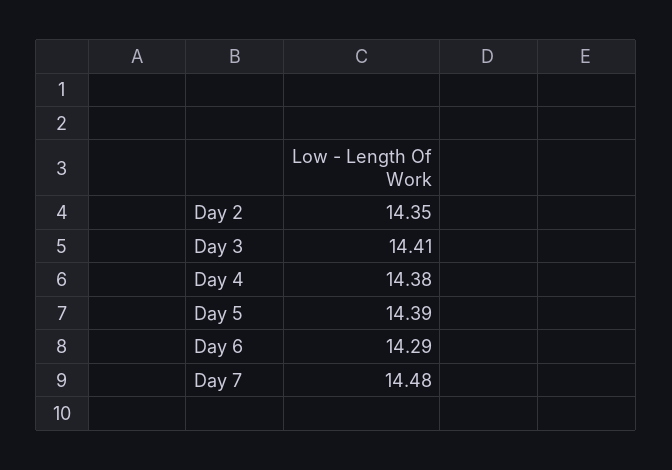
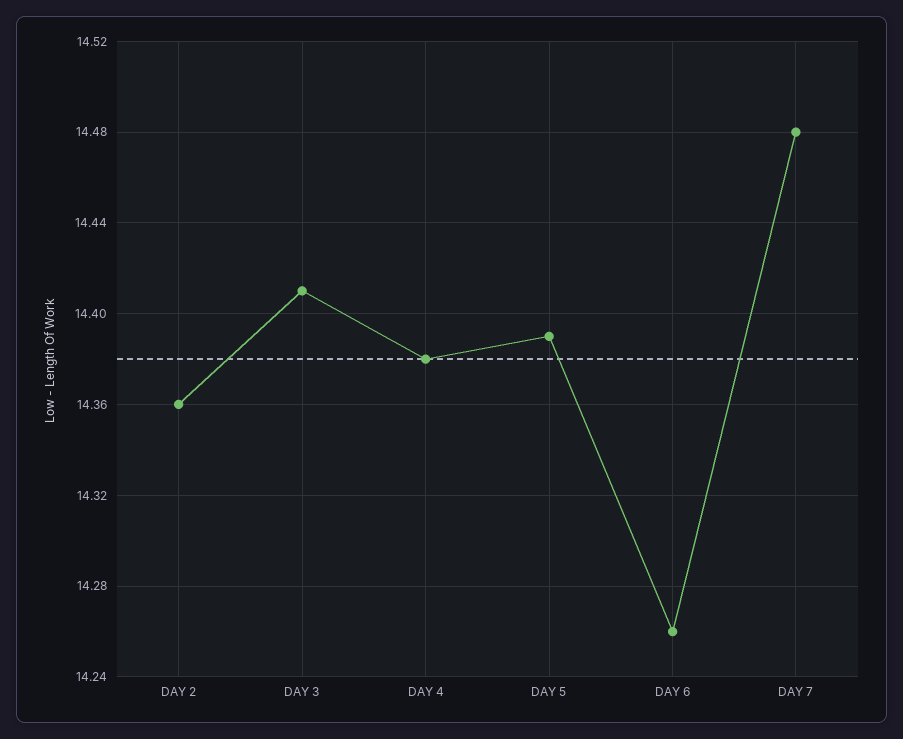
Day 2: 14.35 -> 14.36
Day 6: 14.29 -> 14.26

